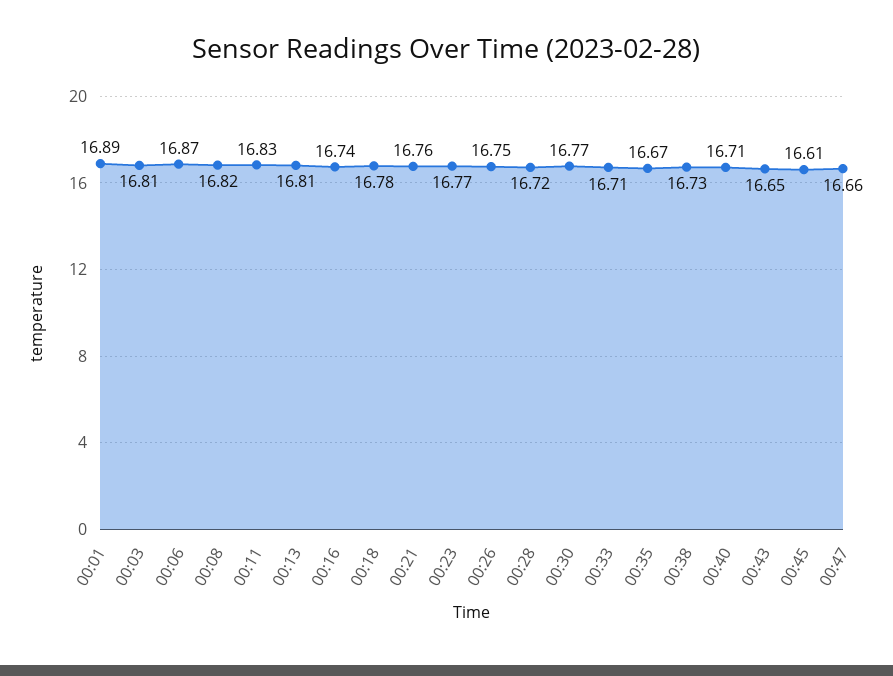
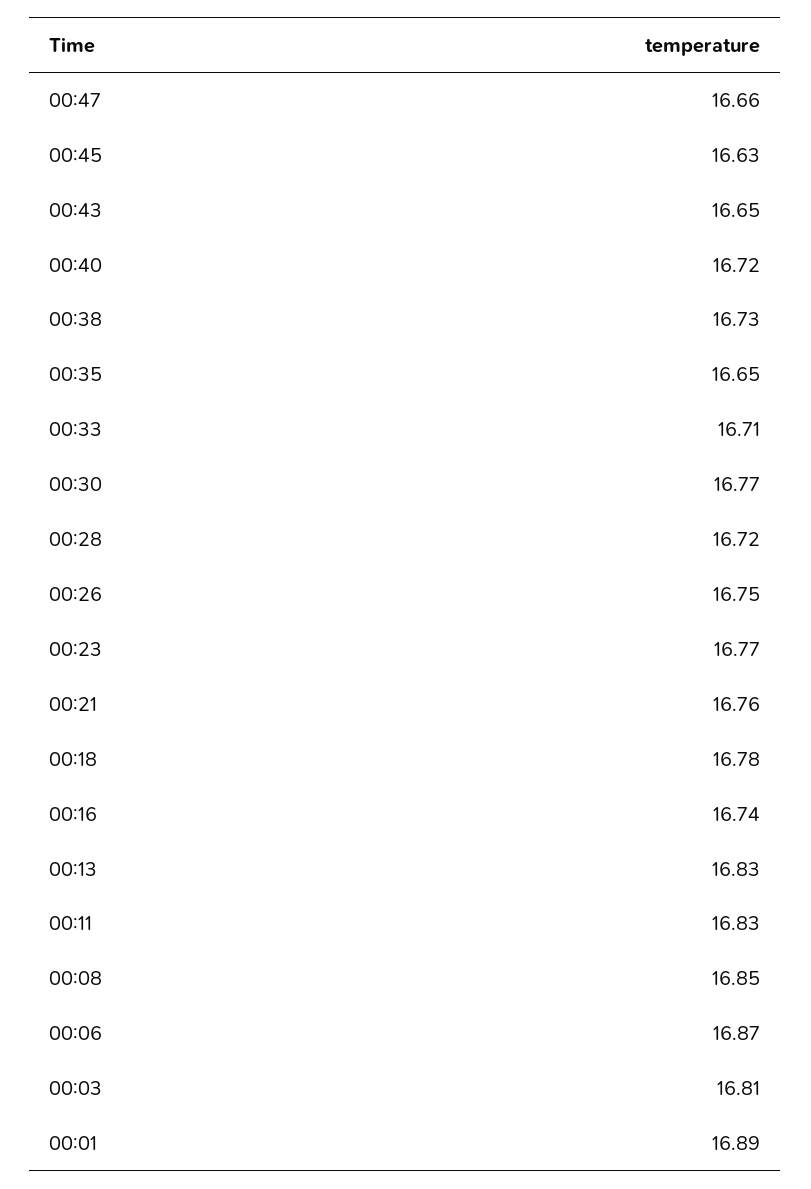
00:08: 16.82 -> 16.85
00:13: 16.81 -> 16.83
00:35: 16.67 -> 16.65
00:40: 16.71 -> 16.72
00:45: 16.61 -> 16.63

